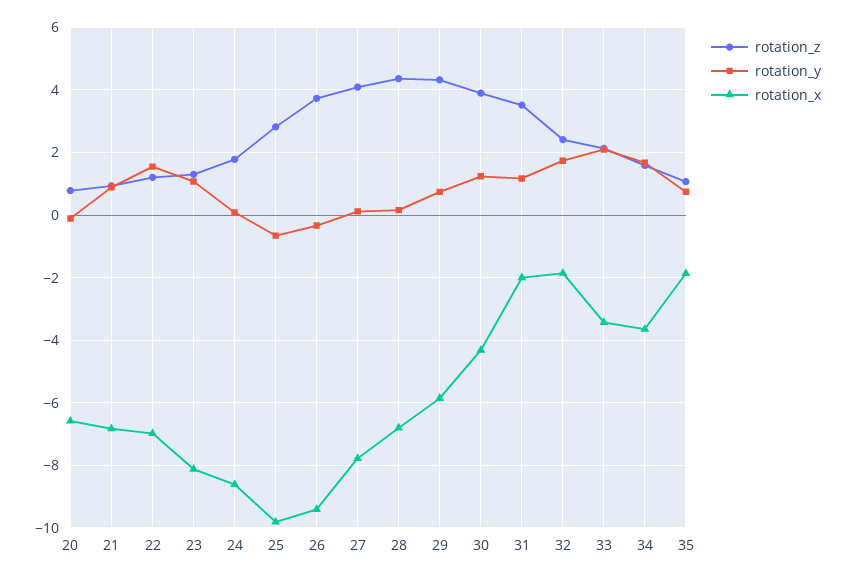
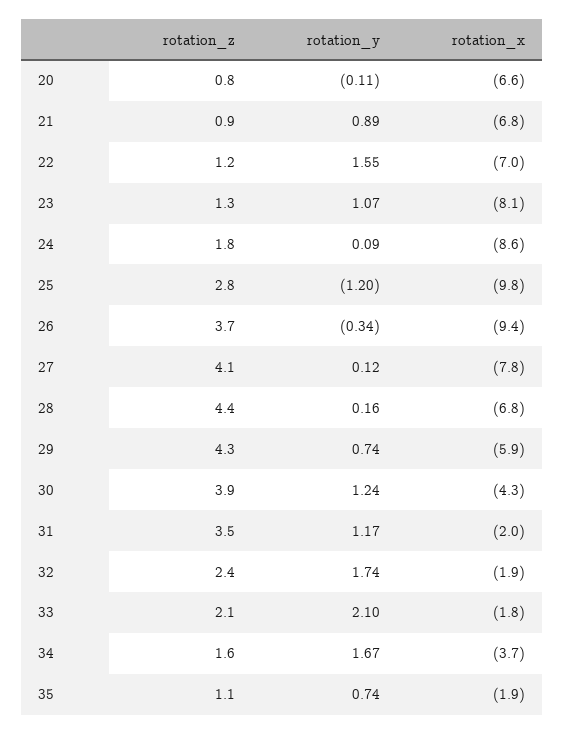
rotation_y, 25: -0.6 -> -1.2
rotation_x, 33: -3.4 -> -1.8

